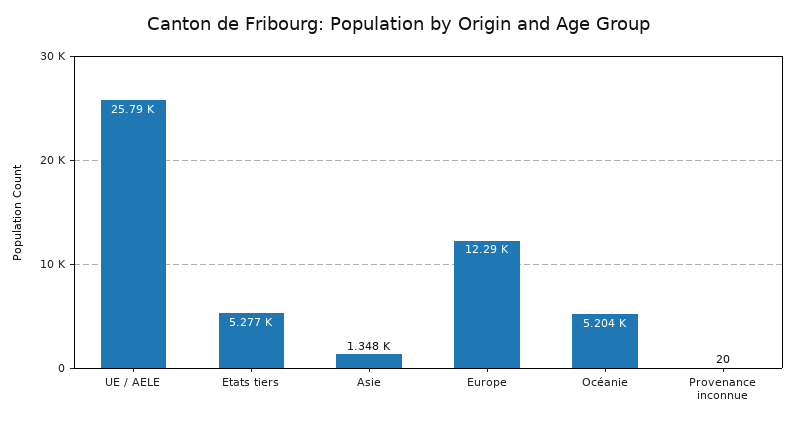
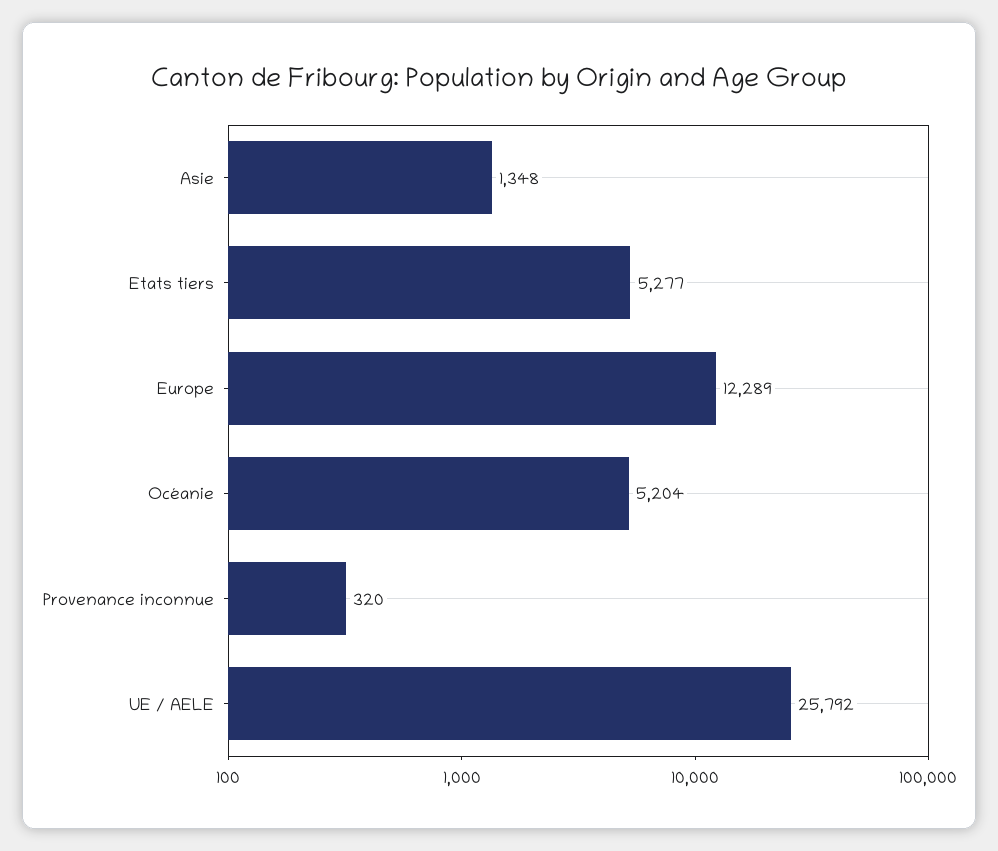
Provenance inconnue: 20 -> 320

